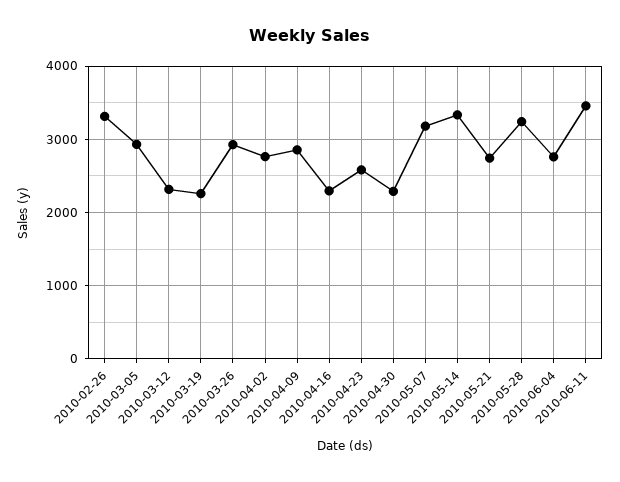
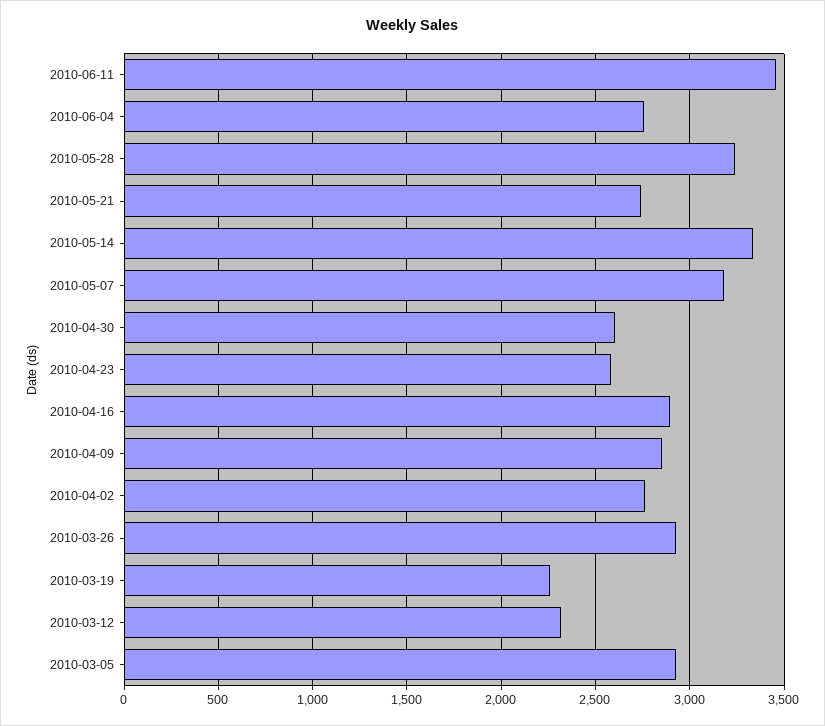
2010-02-26: 3300 -> none
2010-04-16: 2300 -> 2900
2010-04-30: 2300 -> 2600

